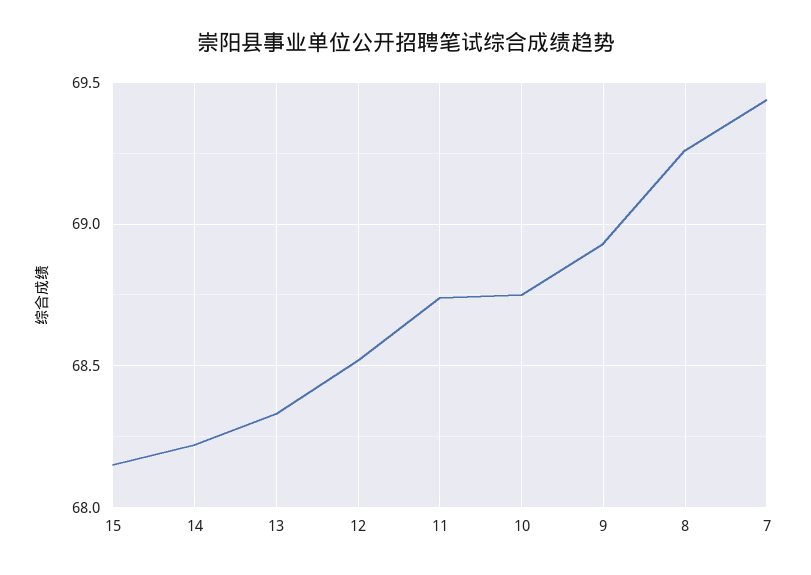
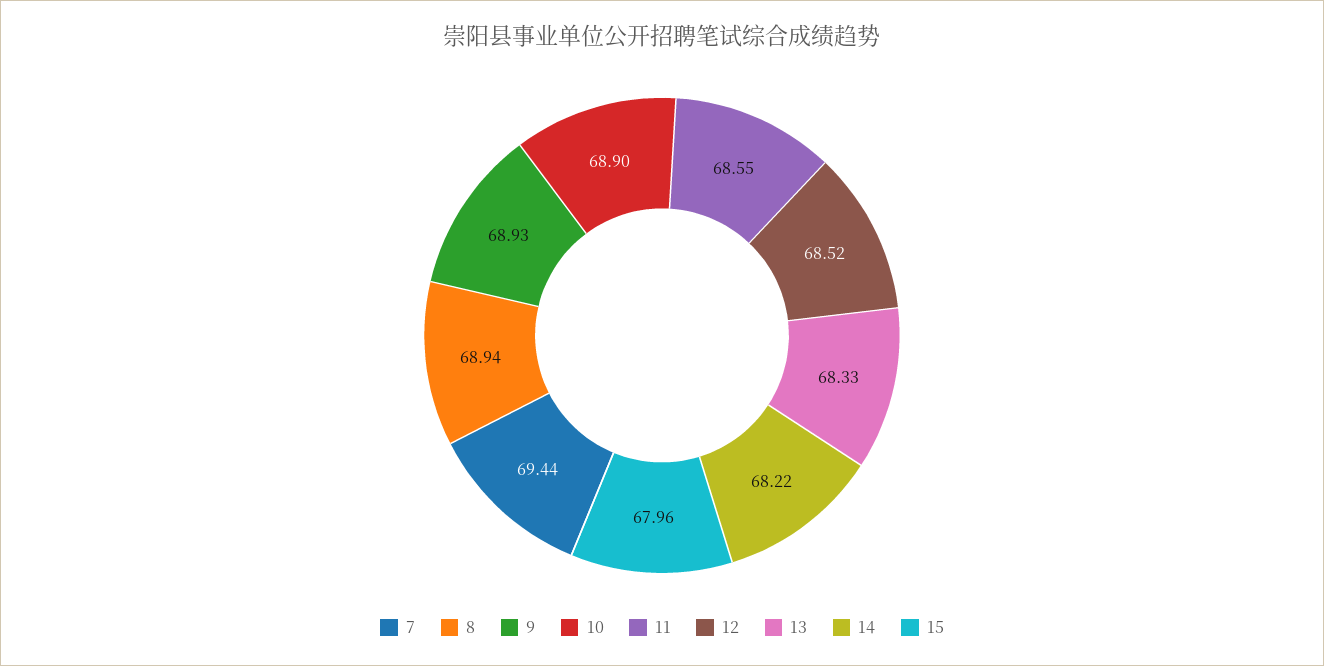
15: 68.15 -> 67.96
11: 68.75 -> 68.55
10: 68.75 -> 68.9
8: 69.25 -> 68.94

